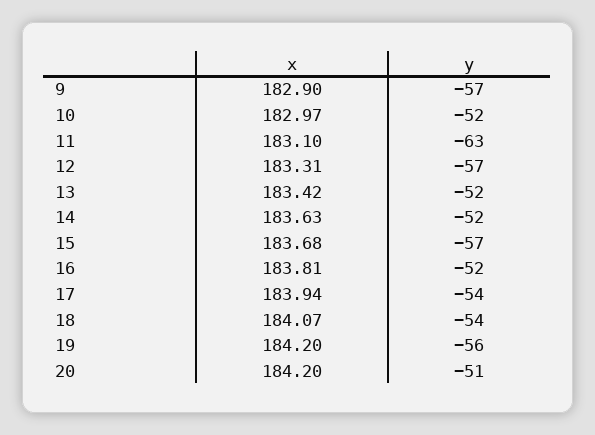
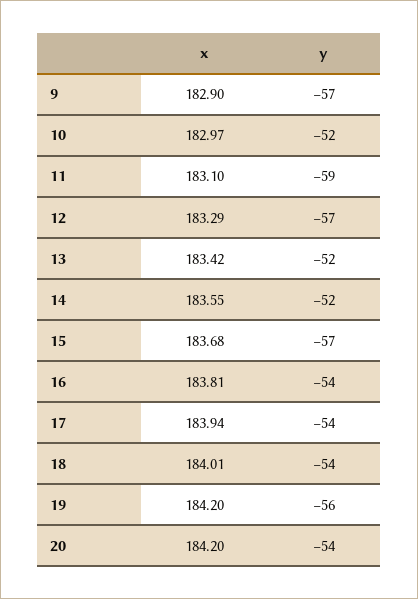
y, 11: -63 -> -59
x, 12: 183.31 -> 183.29
x, 14: 183.63 -> 183.55
y, 16: -52 -> -54
x, 18: 184.07 -> 184.01
y, 20: -51 -> -54

